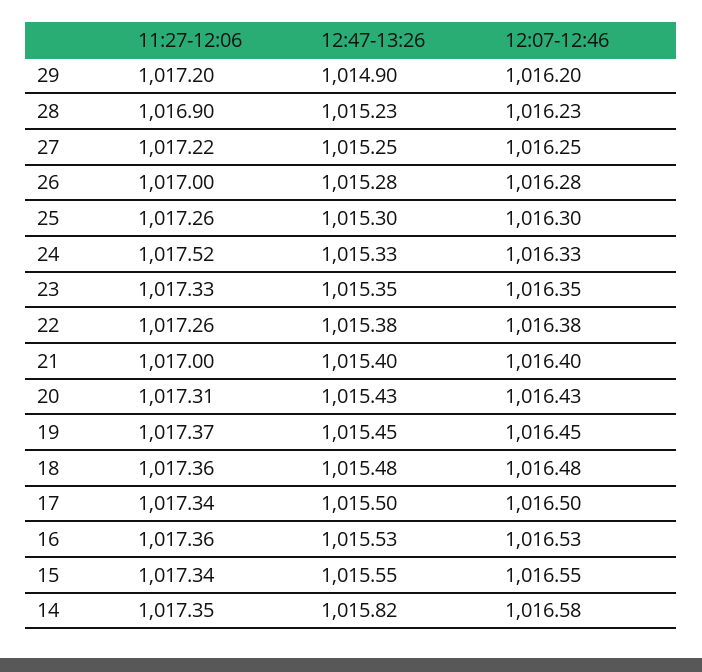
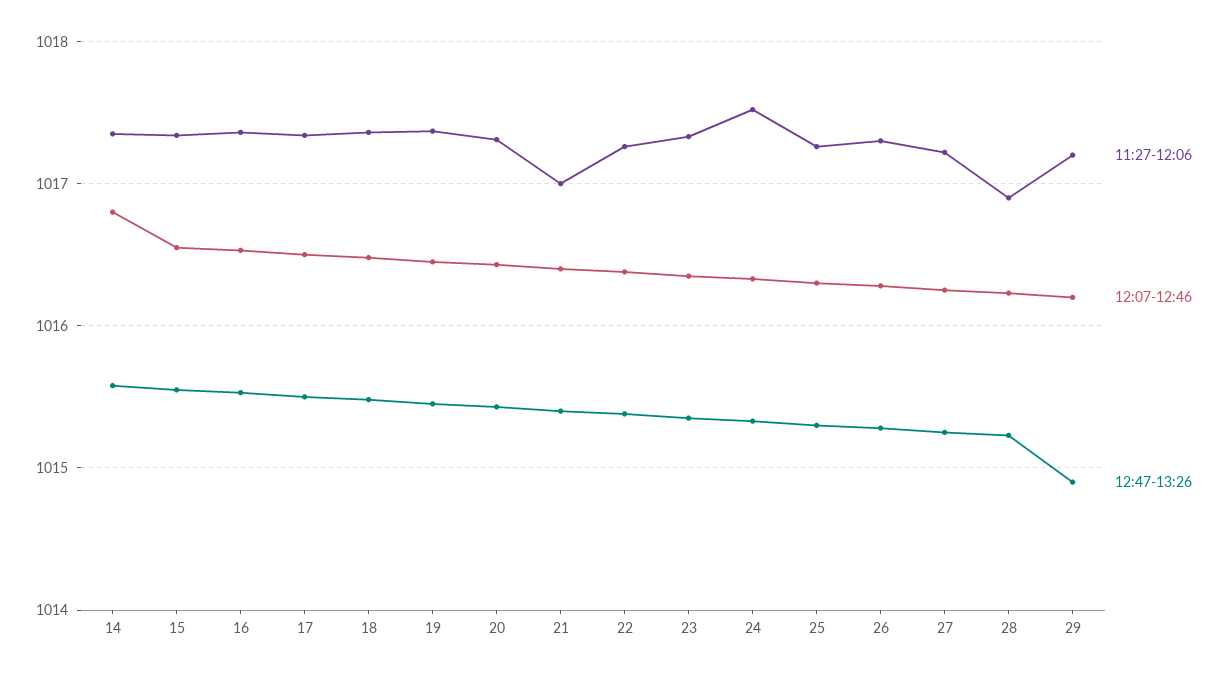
11:27-12:06, 26: 1017 -> 1017.3
12:47-13:26, 14: 1015.82 -> 1015.6
12:07-12:46, 14: 1016.58 -> 1016.8

